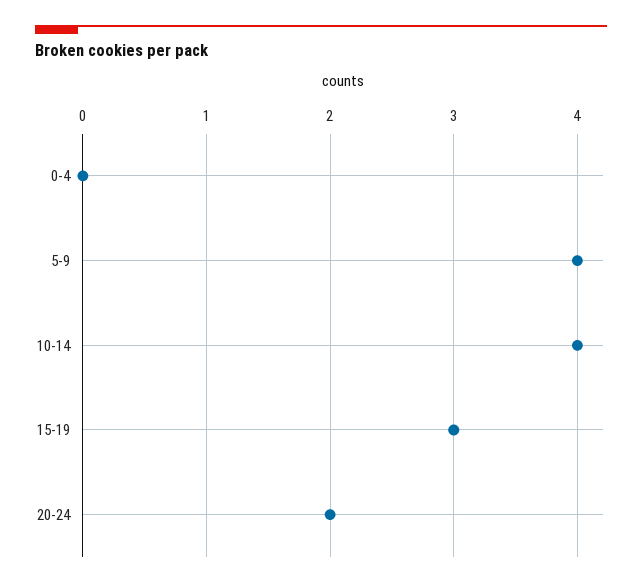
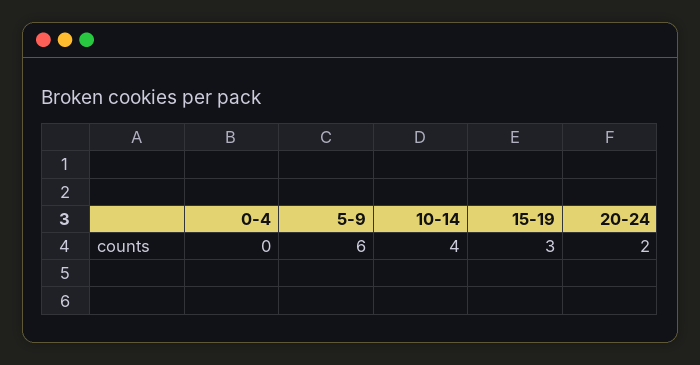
5-9: 4 -> 6

